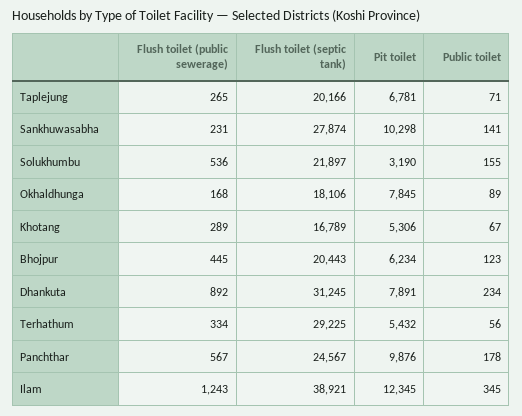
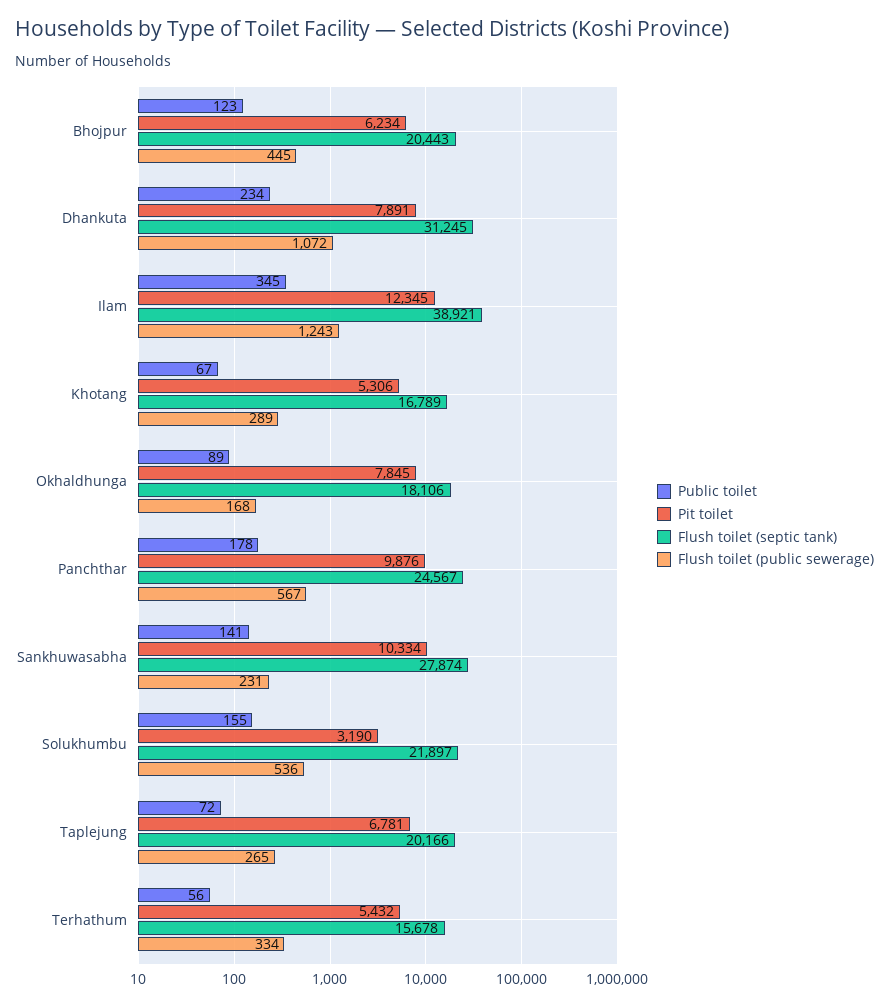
Public toilet, Taplejung: 71 -> 72
Pit toilet, Sankhuwasabha: 10298 -> 10334
Flush toilet (public sewerage), Dhankuta: 892 -> 1072
Flush toilet (septic tank), Terhathum: 29225 -> 15678

